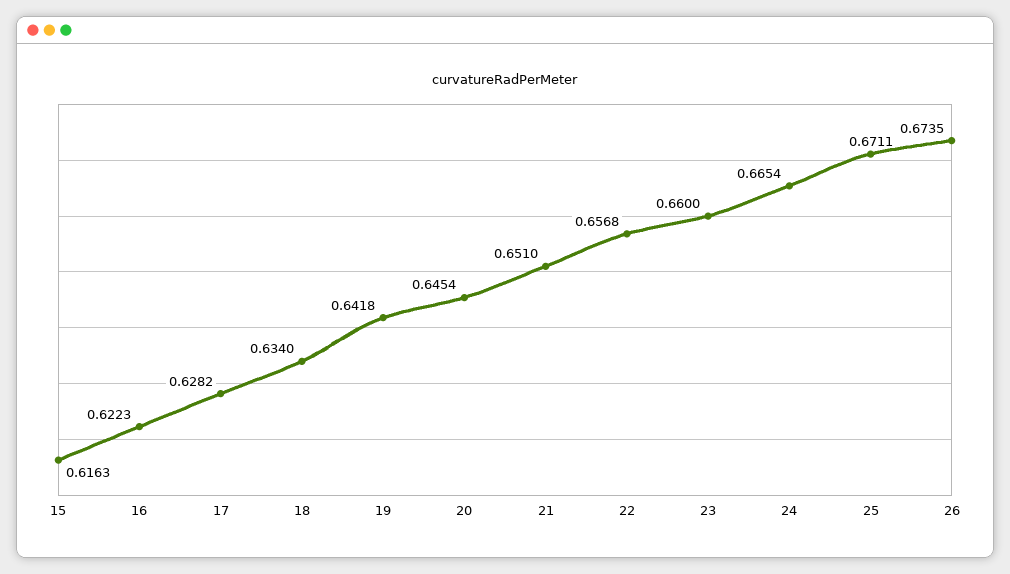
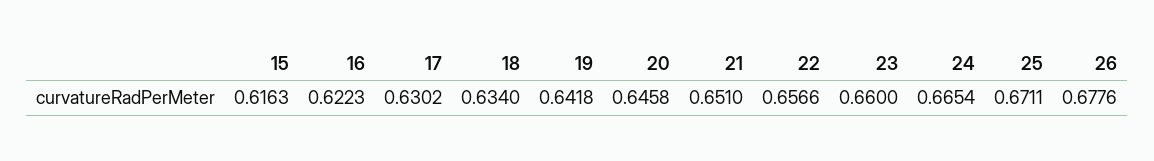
17: 0.6282 -> 0.6302
20: 0.6454 -> 0.6458
22: 0.6568 -> 0.6566
26: 0.6735 -> 0.6776

